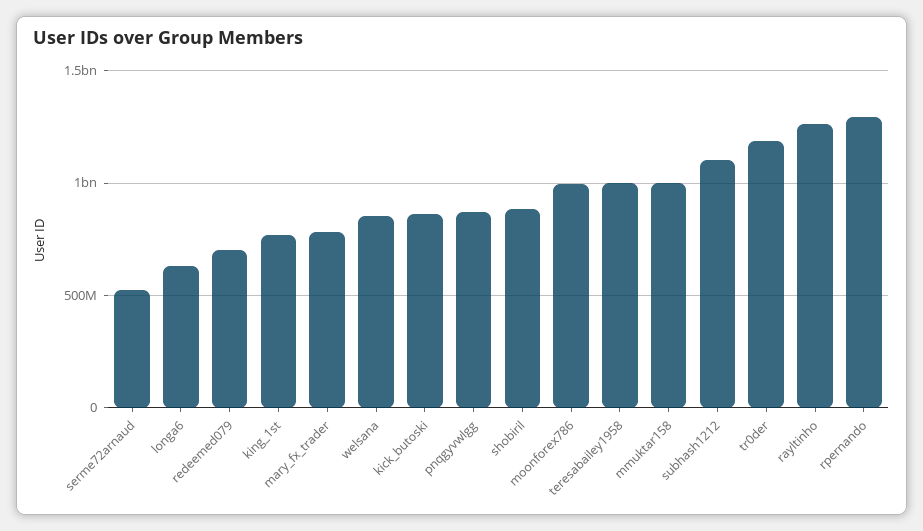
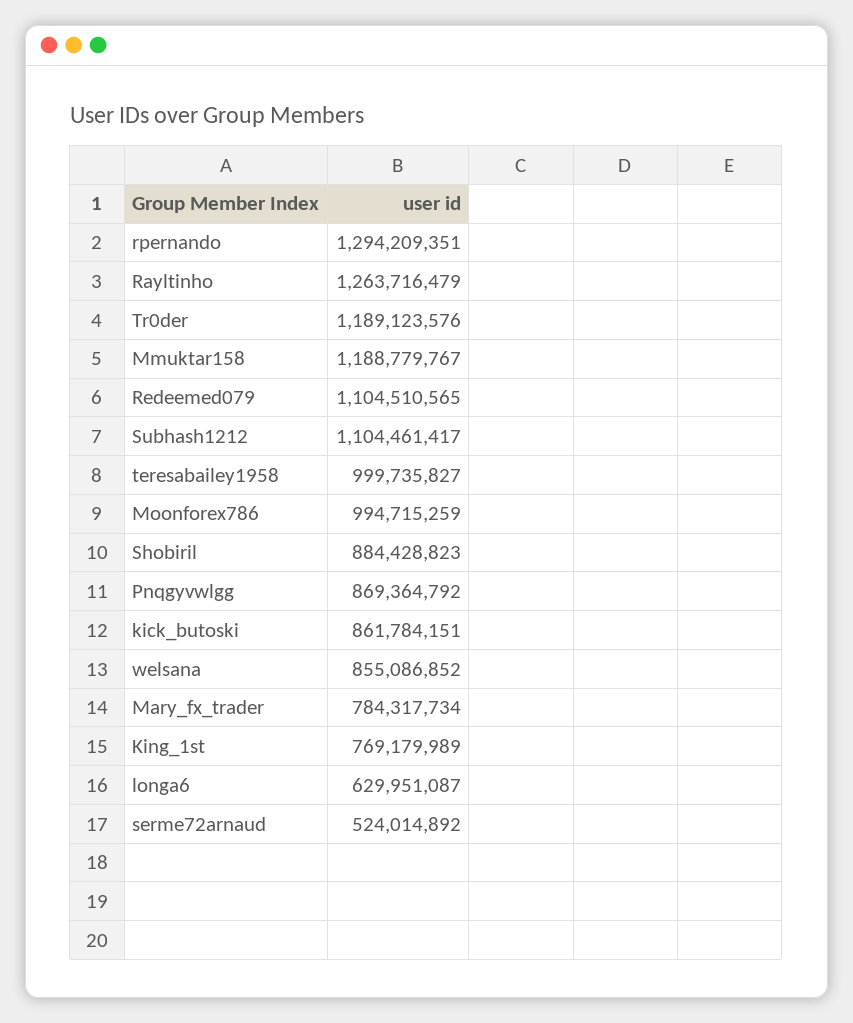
redeemed079: 700000000 -> 1104510565
mmuktar158: 1000000000 -> 1188779767

